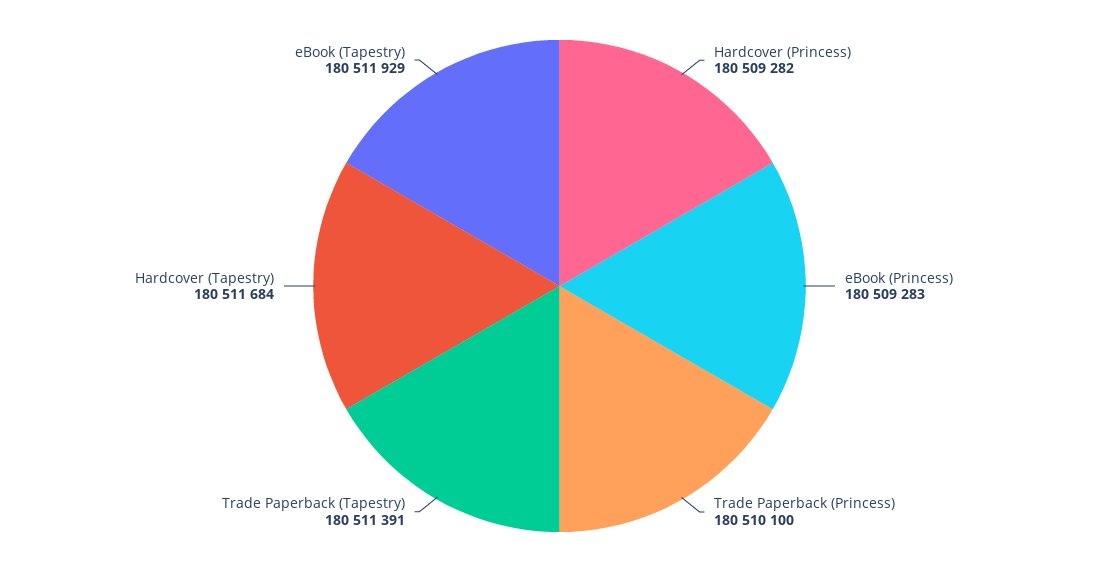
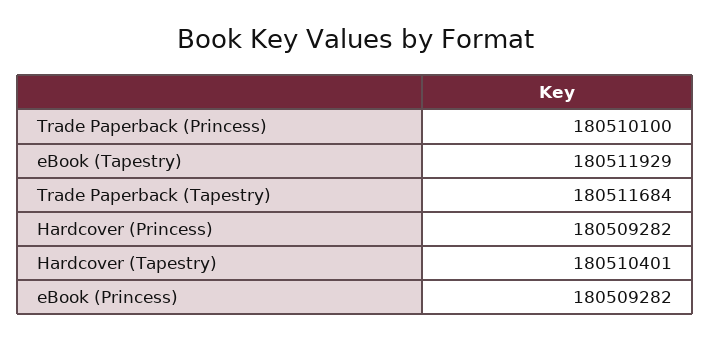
eBook (Princess): 180509283 -> 180509282
Trade Paperback (Tapestry): 180511391 -> 180511684
Hardcover (Tapestry): 180511684 -> 180510401

